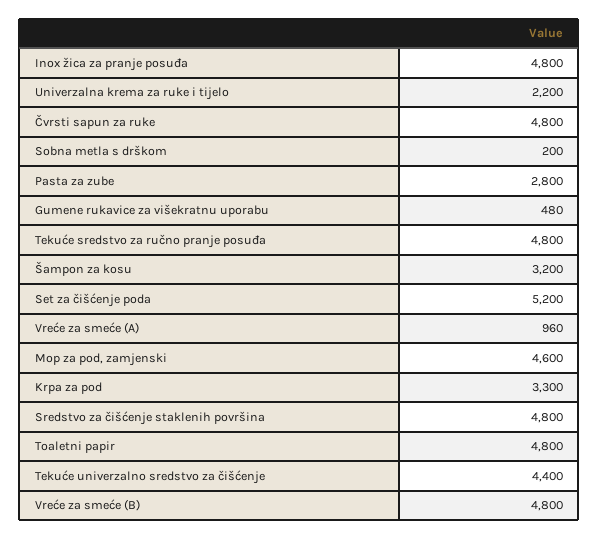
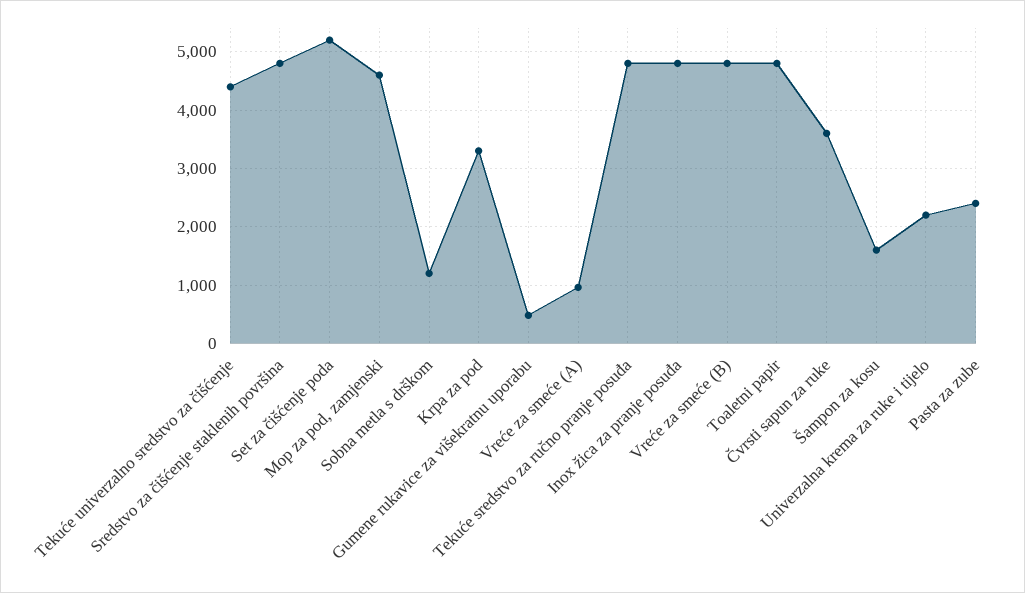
Čvrsti sapun za ruke: 4800 -> 3600
Sobna metla s drškom: 200 -> 1200
Pasta za zube: 2800 -> 2400
Šampon za kosu: 3200 -> 1600

